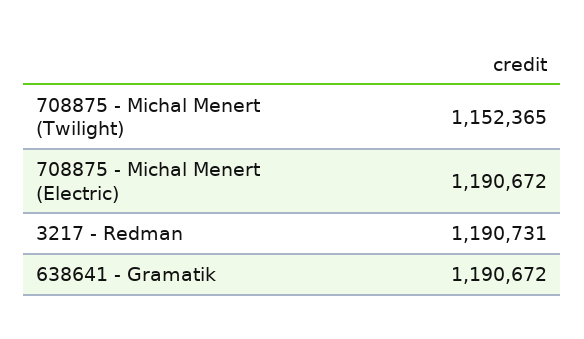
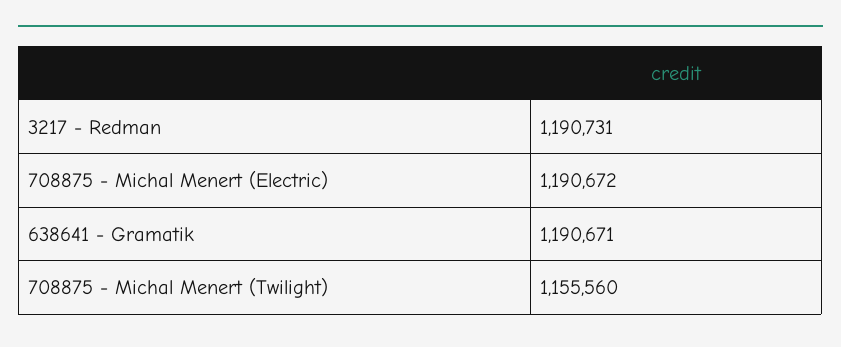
708875 - Michal Menert (Twilight): 1152365 -> 1155560
638641 - Gramatik: 1190672 -> 1190671

